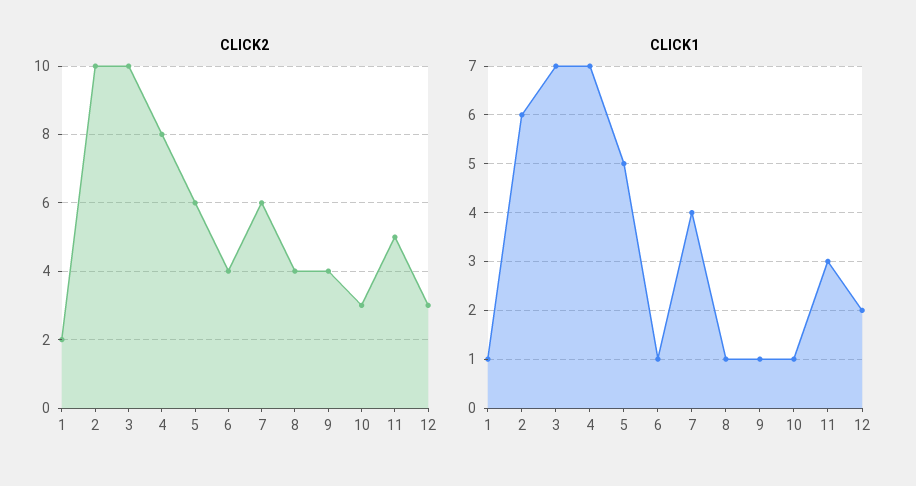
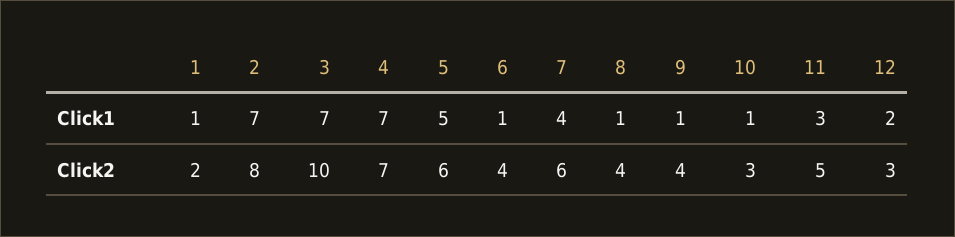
CLICK2, 2: 10 -> 8
CLICK2, 4: 8 -> 7
CLICK1, 2: 6 -> 7

